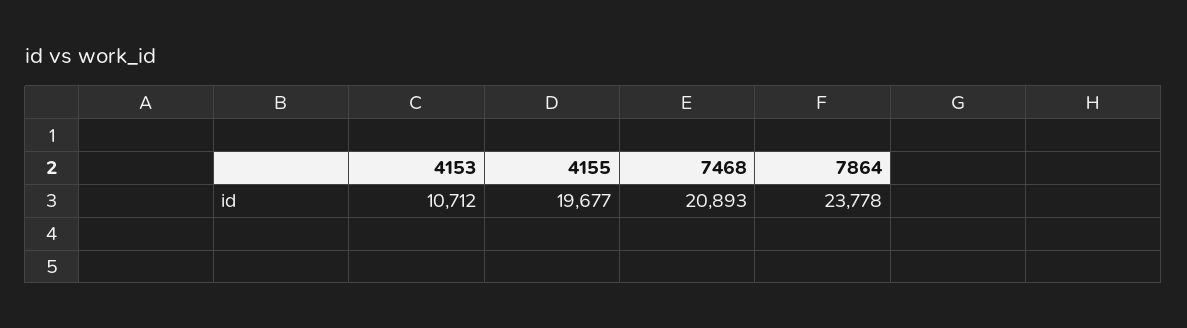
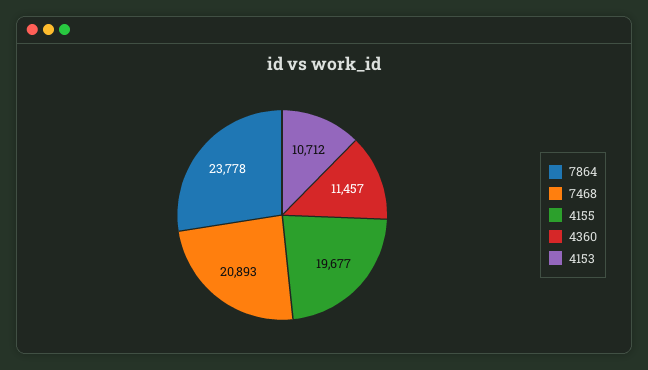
4360: none -> 11457

